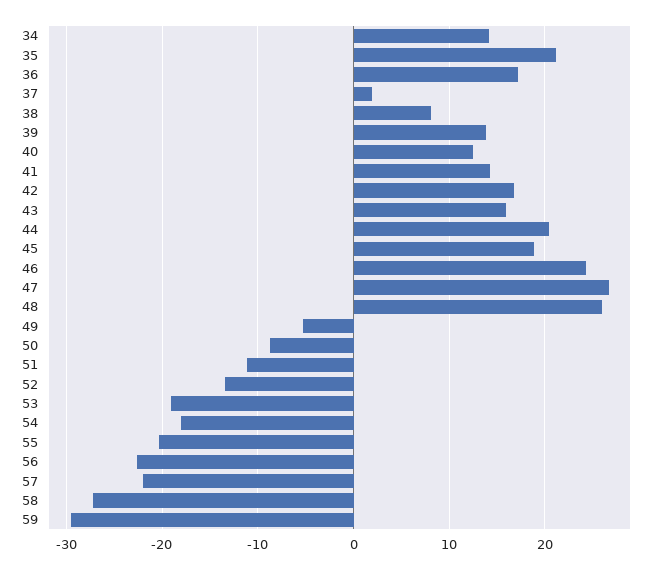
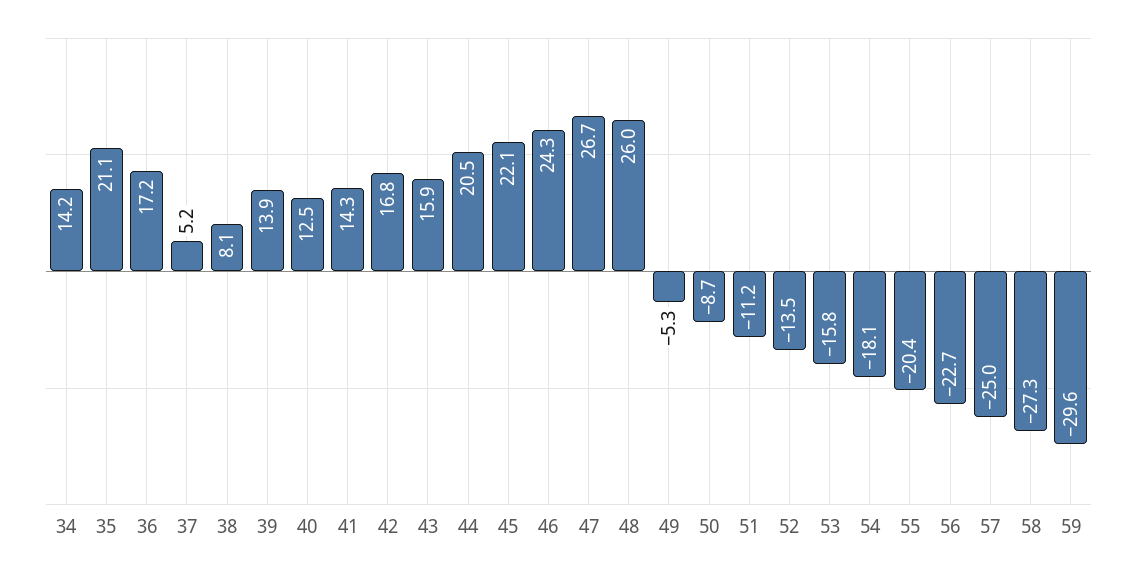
37: 2 -> 5.2
45: 19 -> 22.1
53: -19 -> -15.8
57: -22 -> -25

